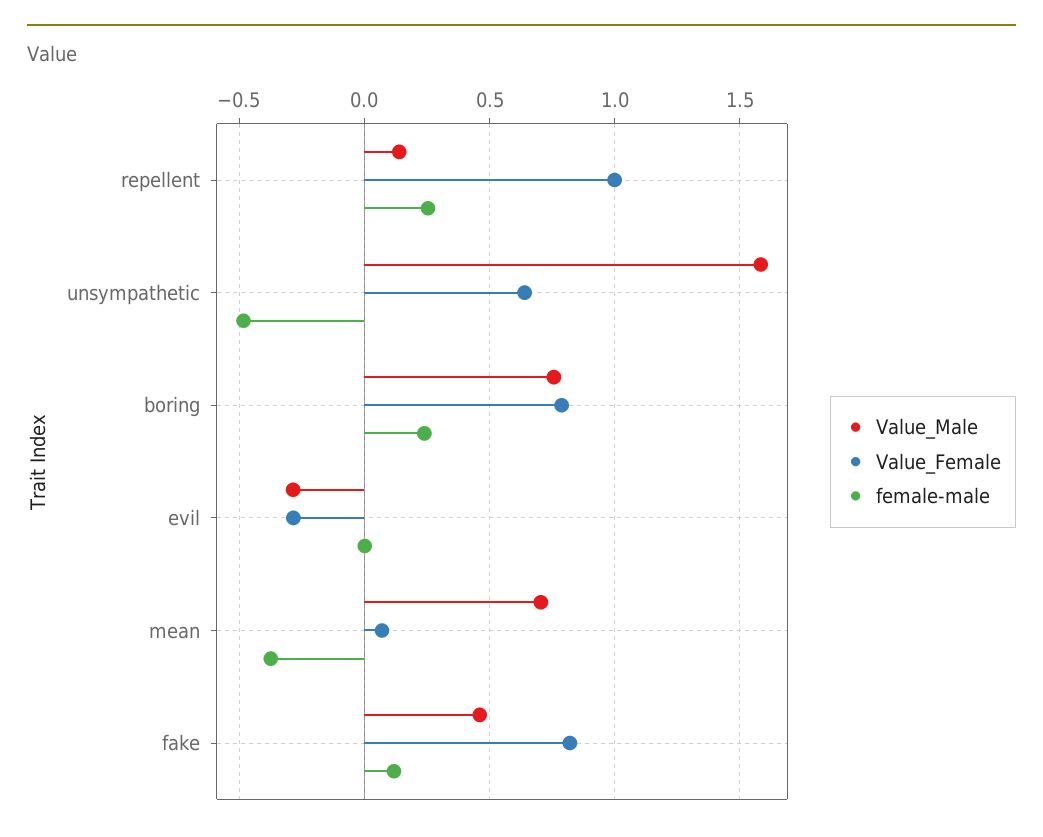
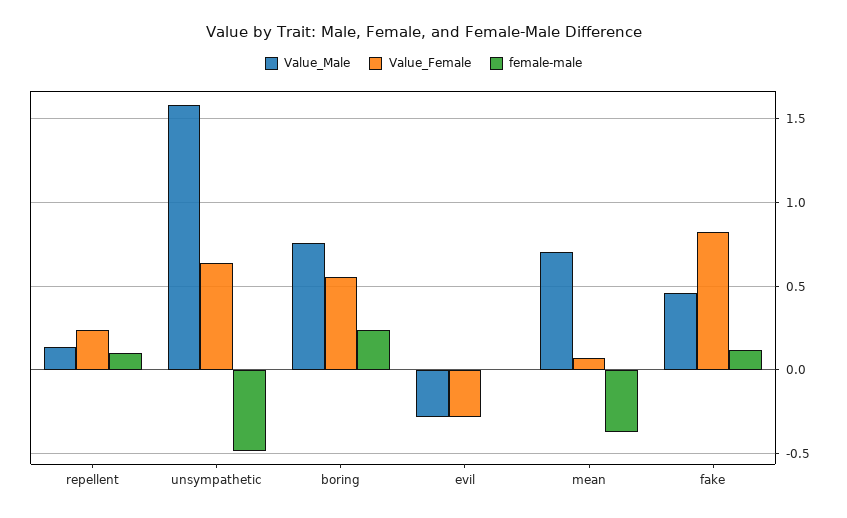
Value_Female, repellent: 1 -> 0.25
female-male, repellent: 0.25 -> 0.1
Value_Female, boring: 0.8 -> 0.55

